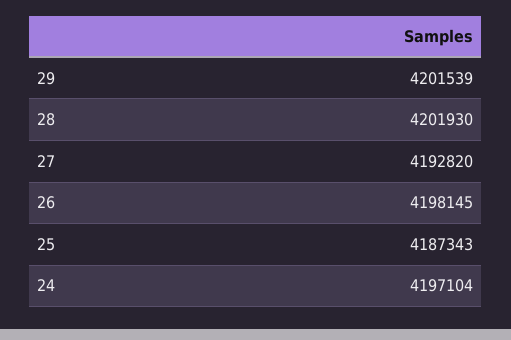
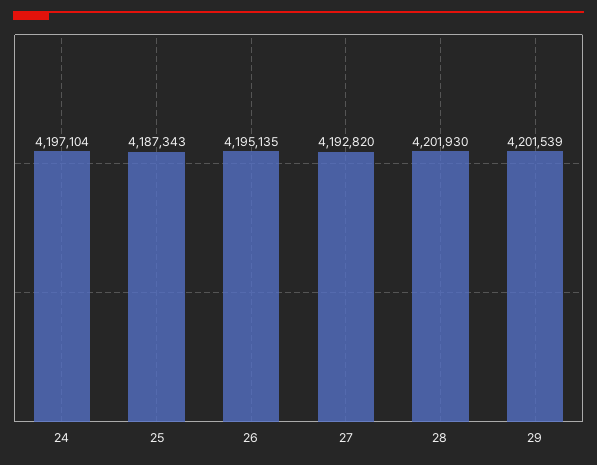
26: 4198145 -> 4195135

